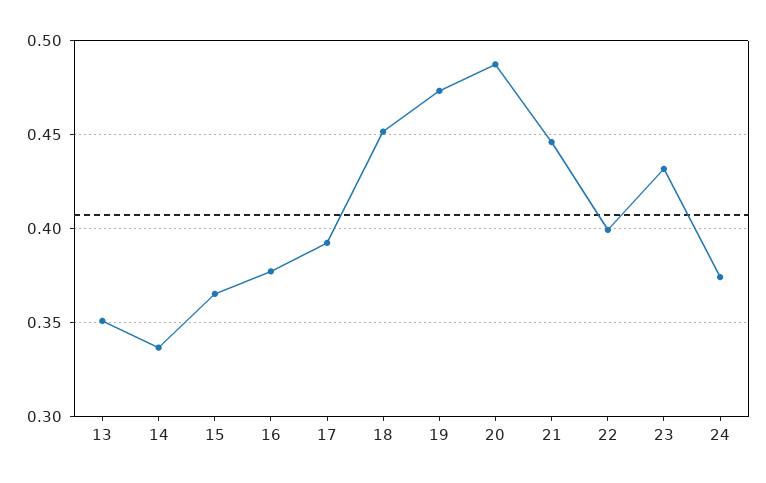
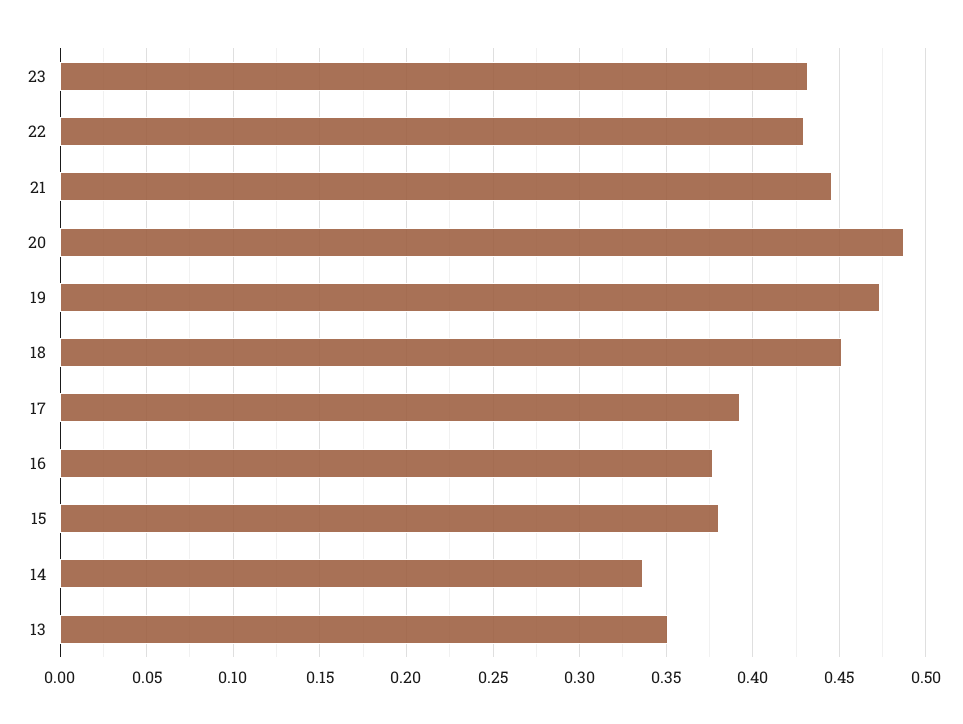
15: 0.365 -> 0.38
22: 0.4 -> 0.43
24: 0.375 -> none

